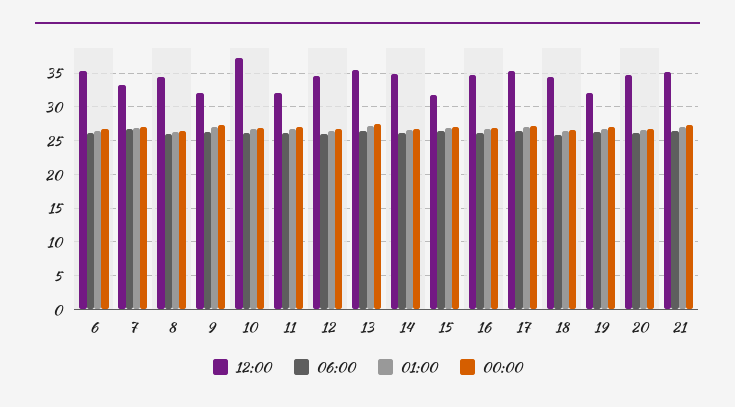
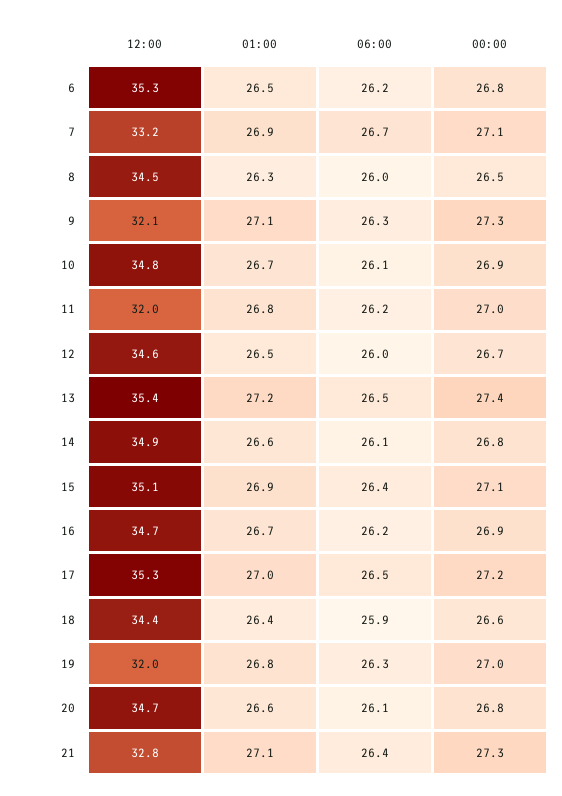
12:00, 10: 37 -> 34.8
12:00, 15: 32 -> 35.1
12:00, 21: 35 -> 32.8

